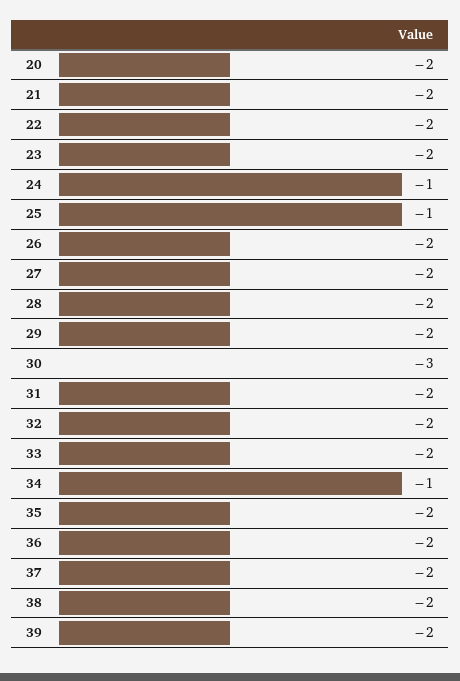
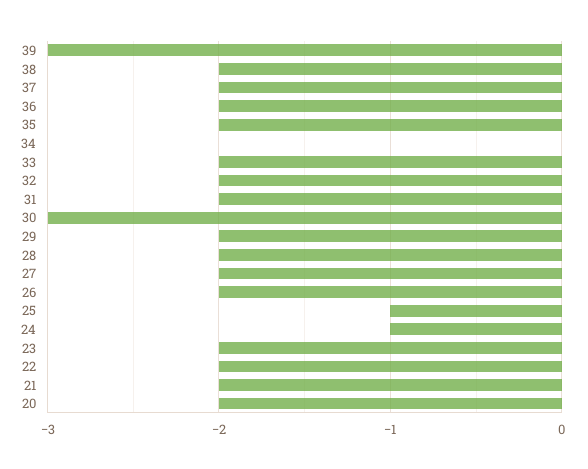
34: -1 -> 0
39: -2 -> -3

